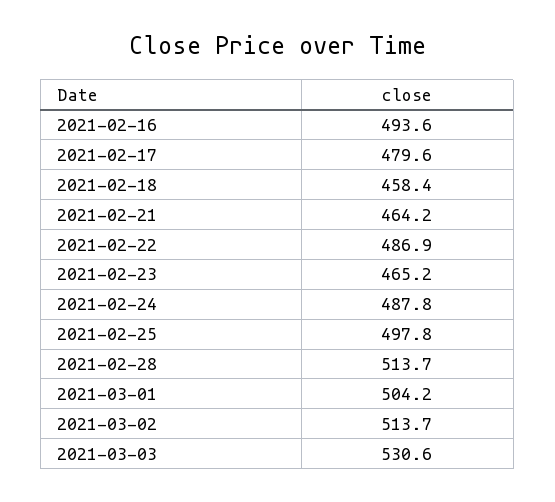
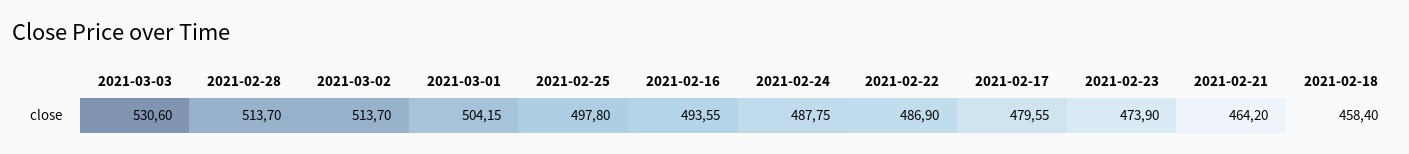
2021-02-23: 465.2 -> 473.9

